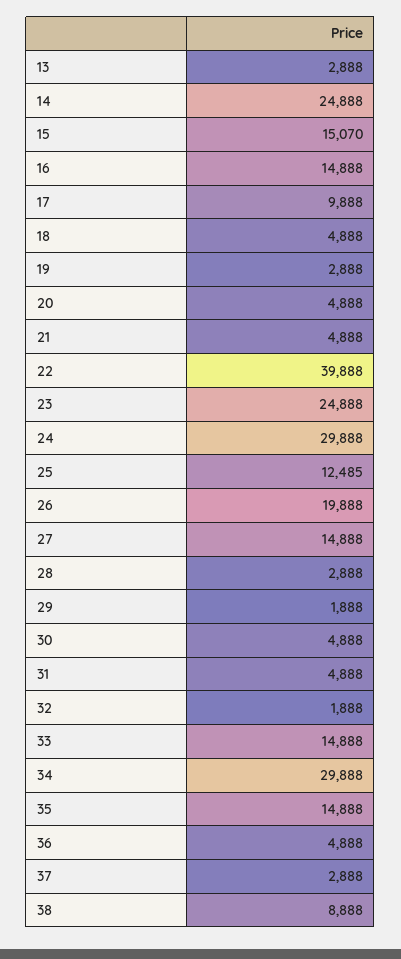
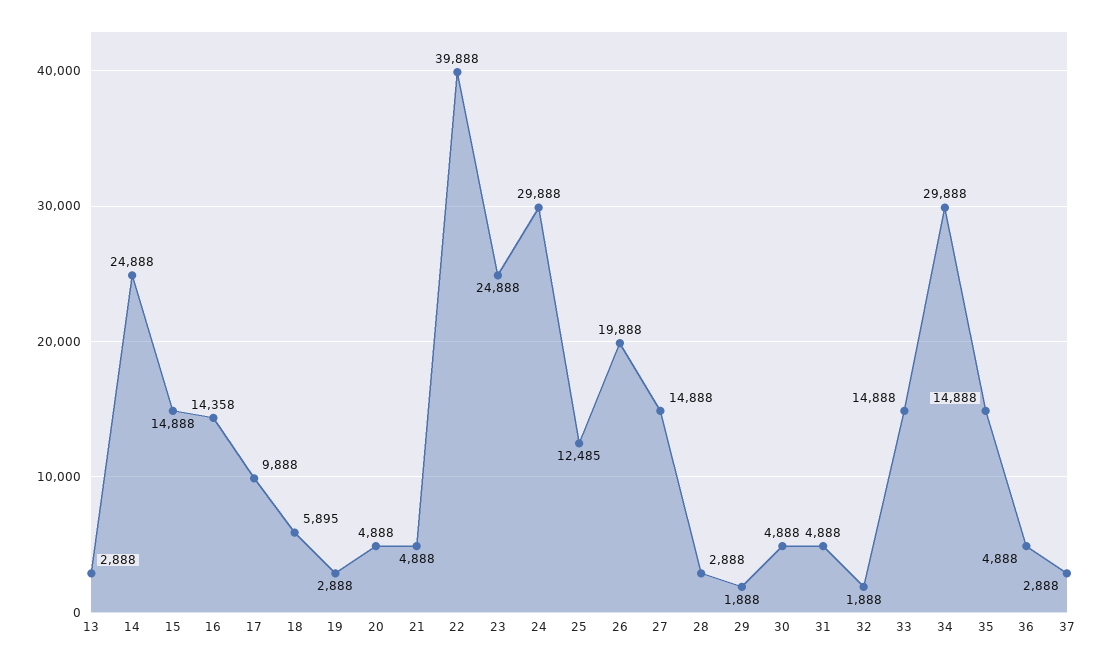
15: 15070 -> 14888
16: 14888 -> 14358
18: 4888 -> 5895
38: 8888 -> none

